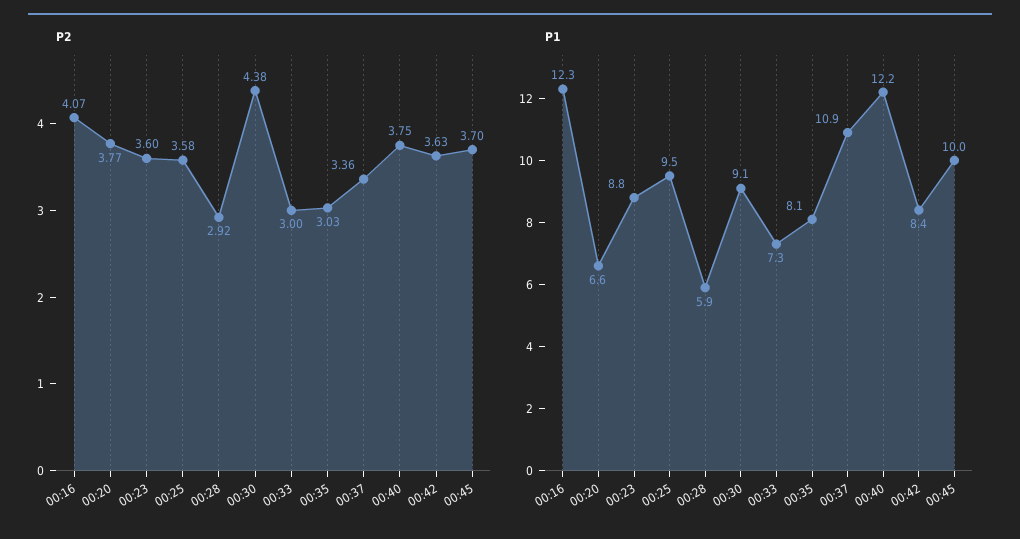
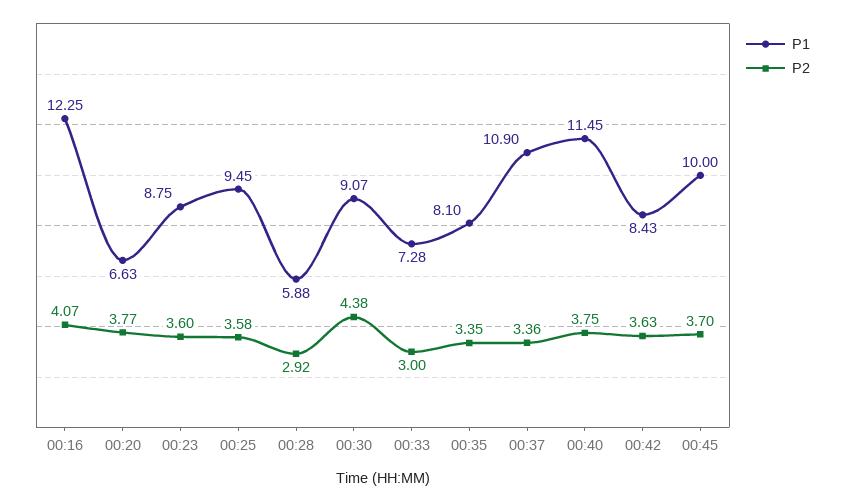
P2, 00:35: 3.03 -> 3.35
P1, 00:40: 12.2 -> 11.45

